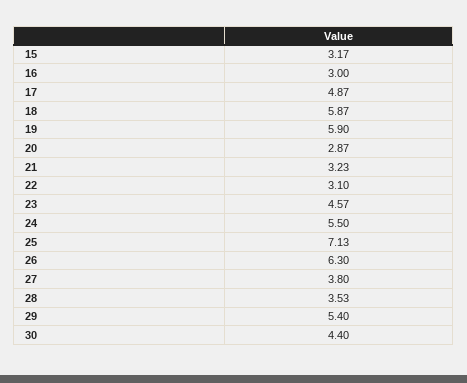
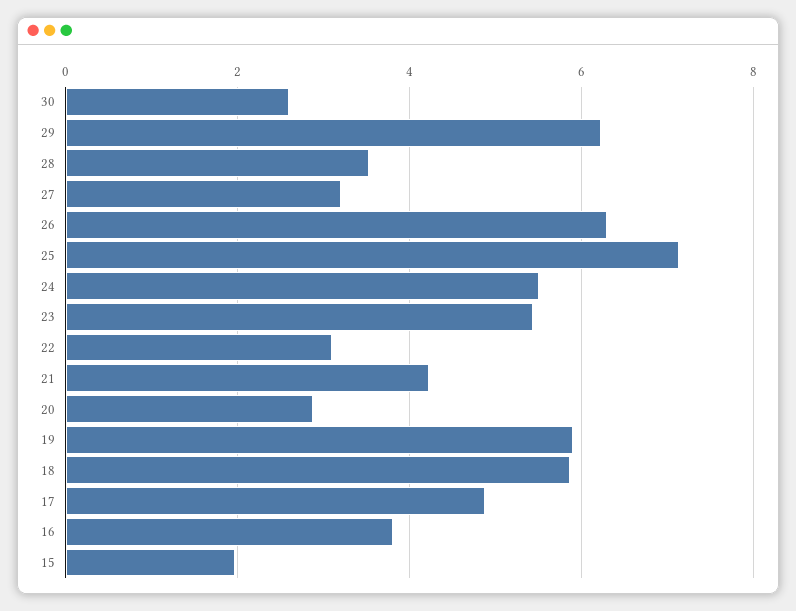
15: 3.17 -> 2
16: 3 -> 3.8
21: 3.23 -> 4.2
23: 4.57 -> 5.4
27: 3.8 -> 3.2
29: 5.4 -> 6.2
30: 4.4 -> 2.6

